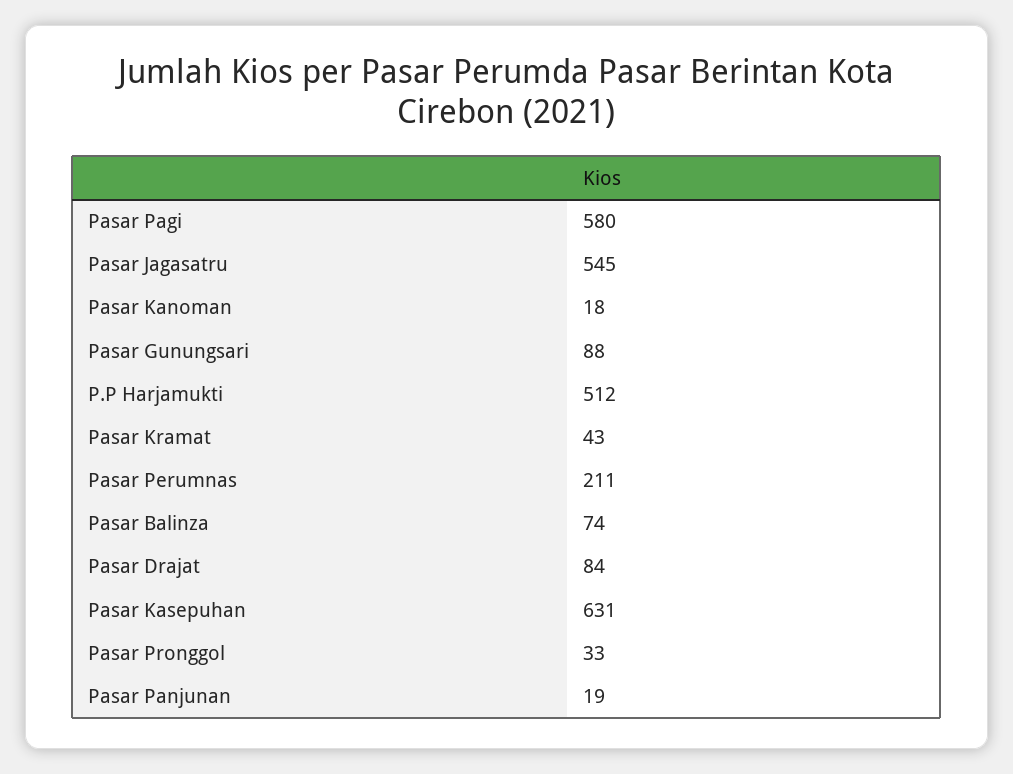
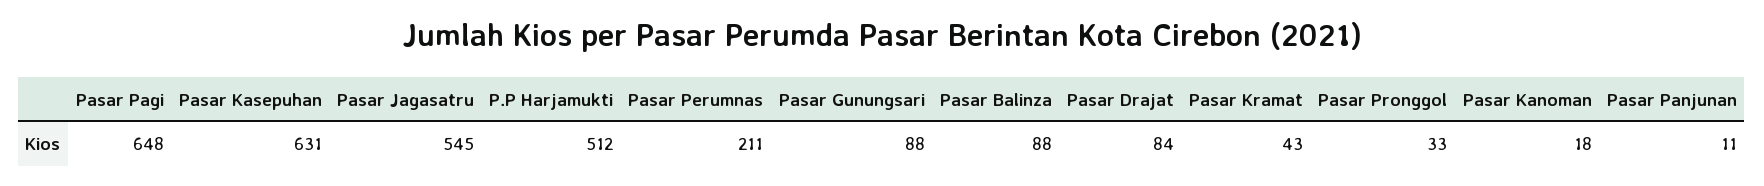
Pasar Pagi: 580 -> 648
Pasar Balinza: 74 -> 88
Pasar Panjunan: 19 -> 11

